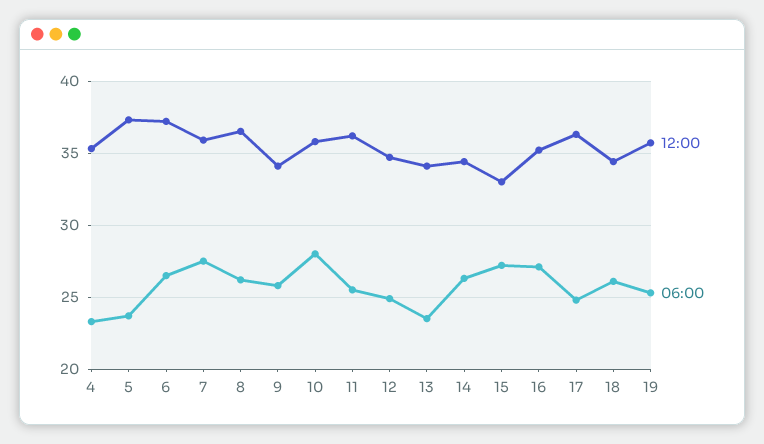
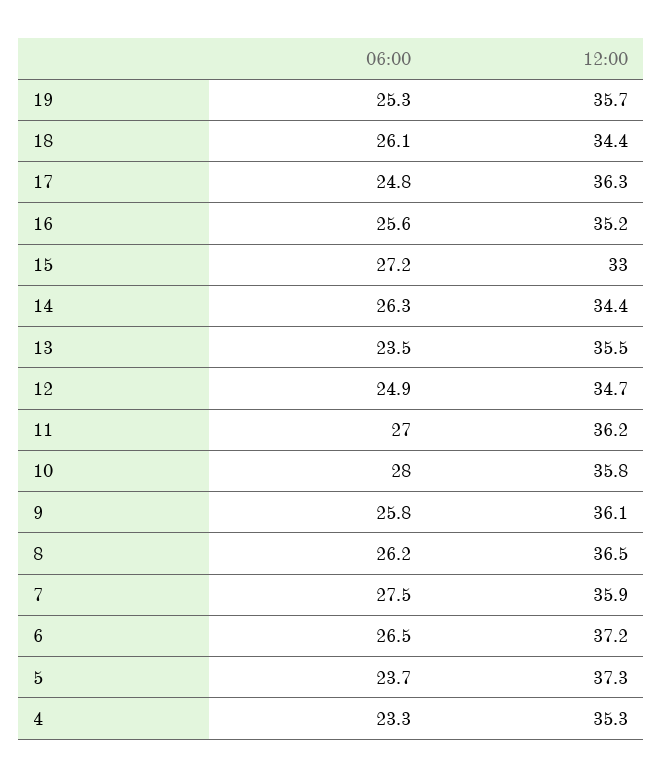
12:00, 9: 34 -> 36.1
06:00, 11: 25.5 -> 27
12:00, 13: 34 -> 35.5
06:00, 16: 27 -> 25.6

